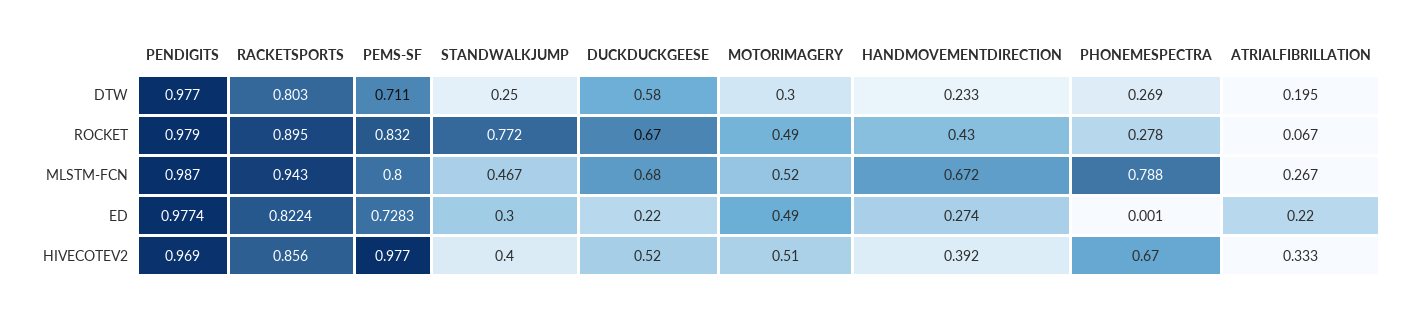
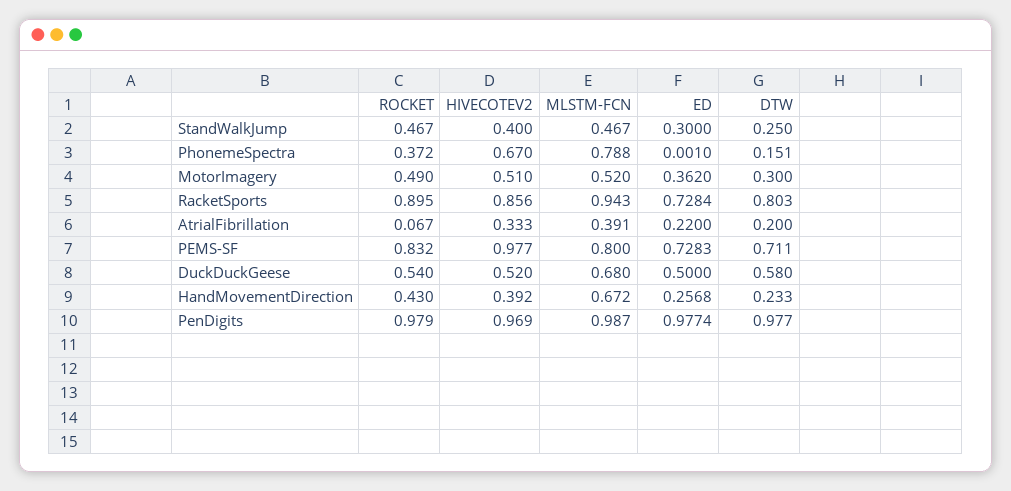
PHONEMESPECTRA, DTW: 0.269 -> 0.151
ATRIALFIBRILLATION, DTW: 0.195 -> 0.2
STANDWALKJUMP, ROCKET: 0.772 -> 0.467
DUCKDUCKGEESE, ROCKET: 0.67 -> 0.54
PHONEMESPECTRA, ROCKET: 0.278 -> 0.372
ATRIALFIBRILLATION, MLSTM-FCN: 0.267 -> 0.391
RACKETSPORTS, ED: 0.8224 -> 0.7284
DUCKDUCKGEESE, ED: 0.22 -> 0.5
MOTORIMAGERY, ED: 0.49 -> 0.362
HANDMOVEMENTDIRECTION, ED: 0.274 -> 0.2568

